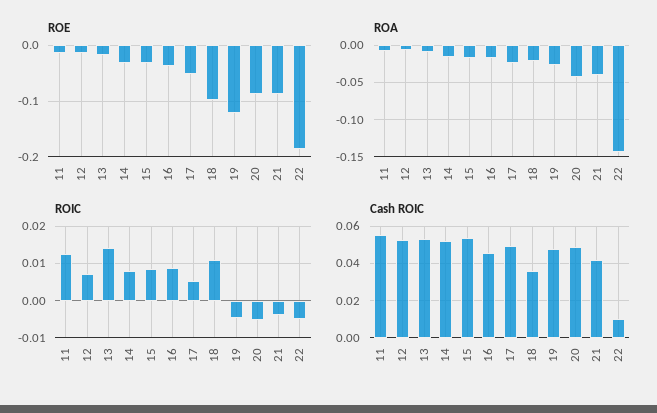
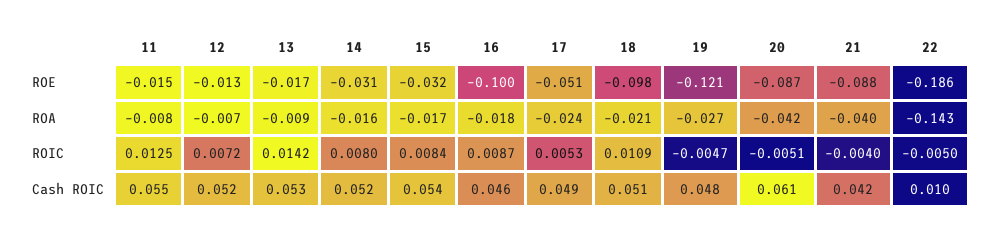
ROE, 16: -0.04 -> -0.1
Cash ROIC, 18: 0.035 -> 0.051
Cash ROIC, 20: 0.05 -> 0.061

